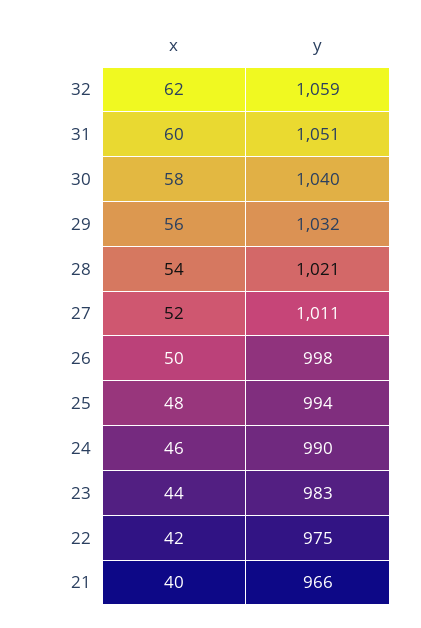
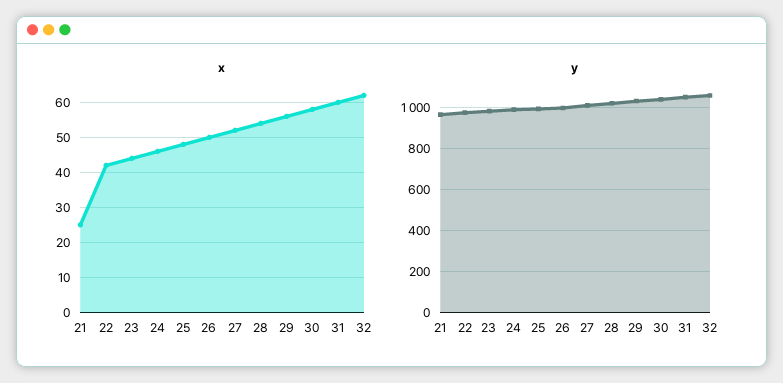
x, 21: 40 -> 25

